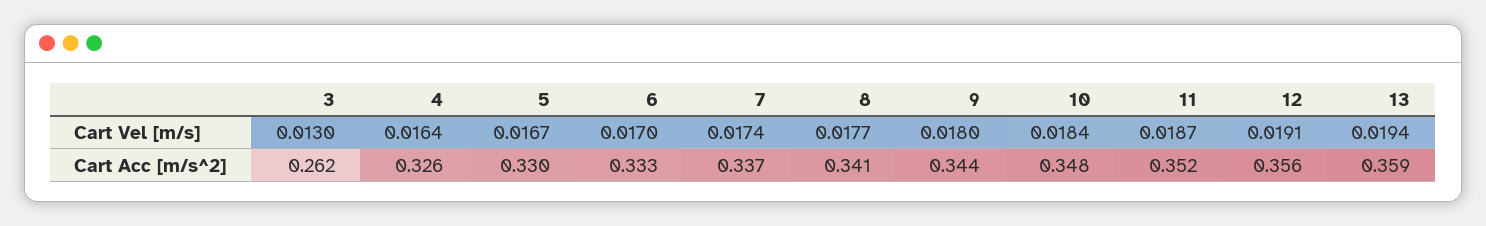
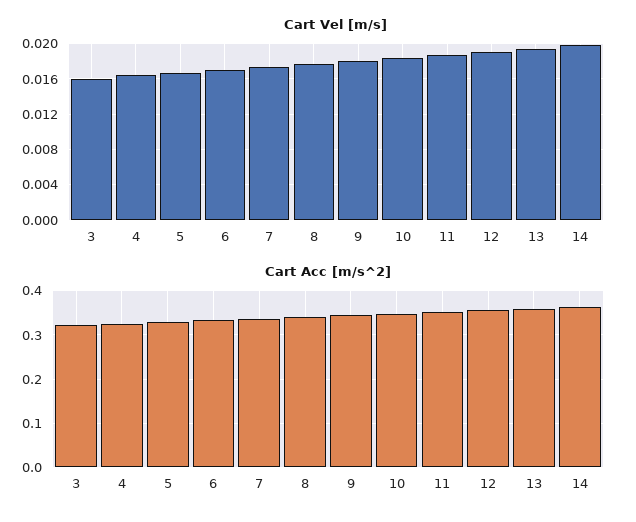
Cart Vel [m/s], 3: 0.013 -> 0.016
Cart Acc [m/s^2], 3: 0.262 -> 0.32
Cart Vel [m/s], 14: none -> 0.02
Cart Acc [m/s^2], 14: none -> 0.36

